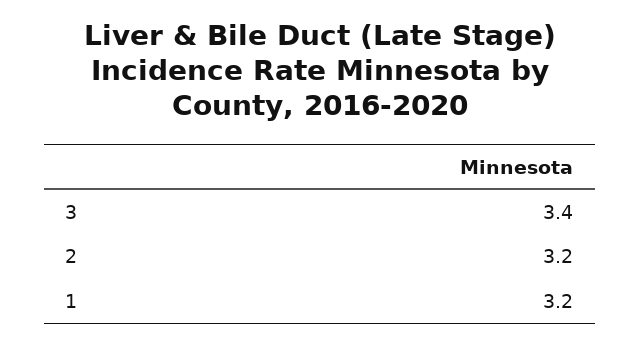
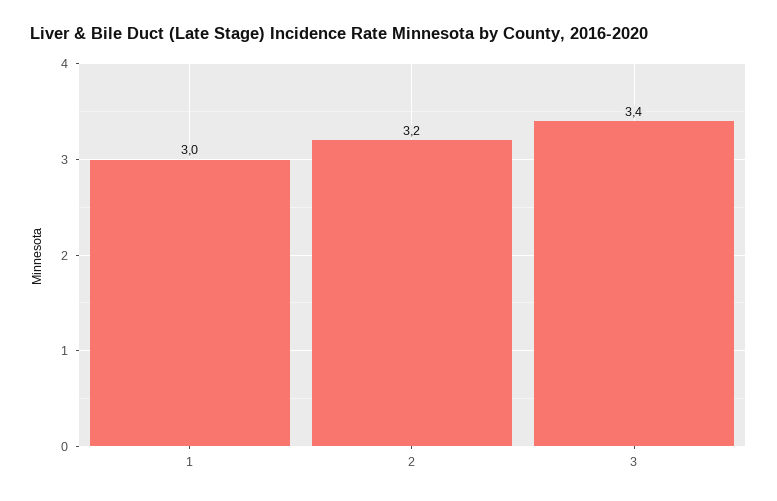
1: 3.2 -> 3

